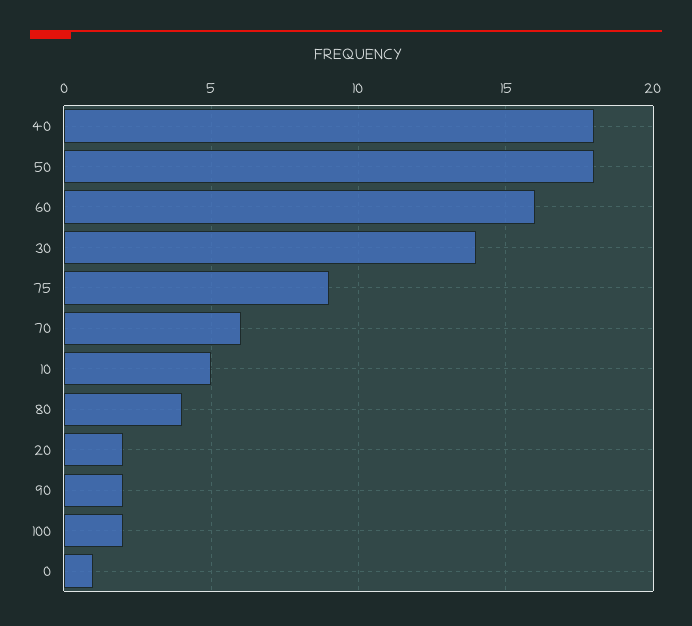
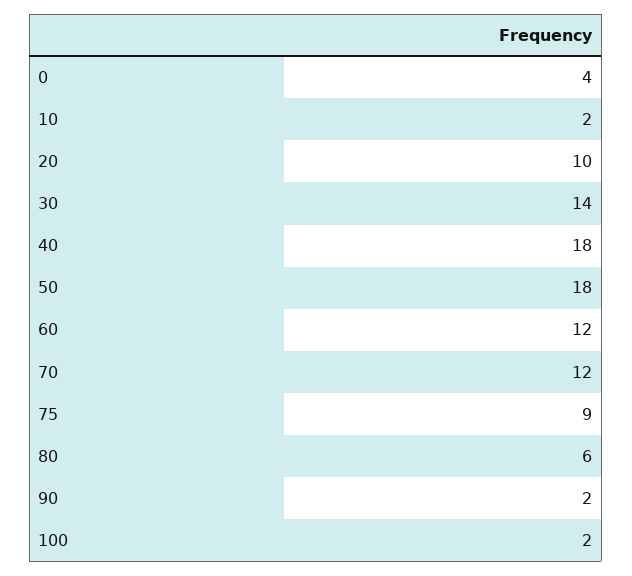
60: 16 -> 12
70: 6 -> 12
10: 5 -> 2
80: 4 -> 6
20: 2 -> 10
0: 1 -> 4

